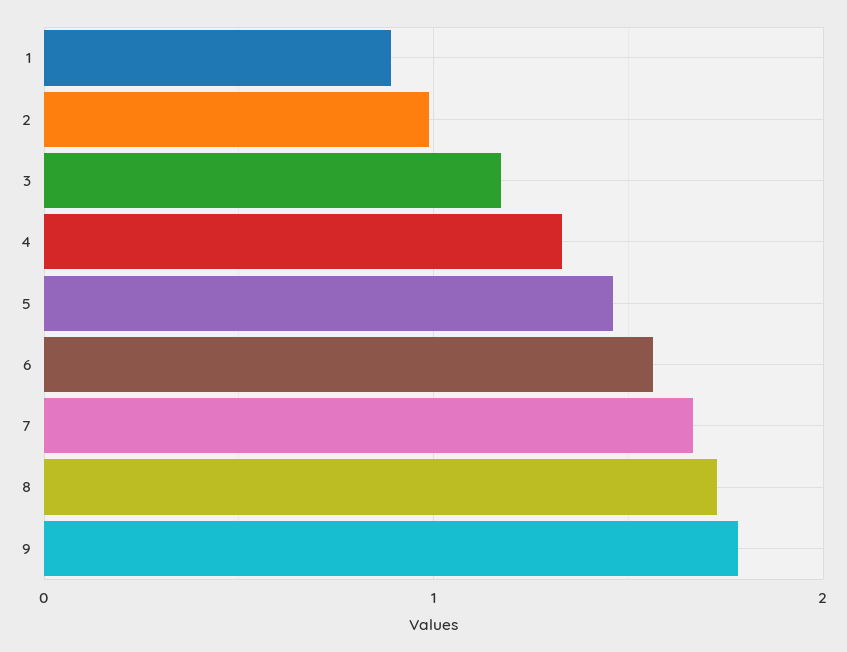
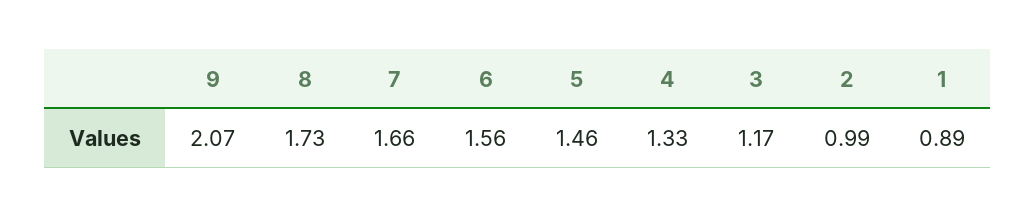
9: 1.8 -> 2.07

